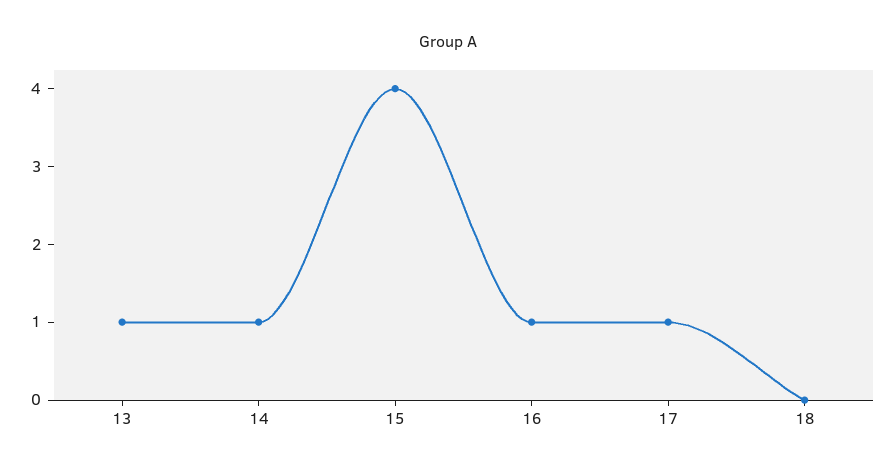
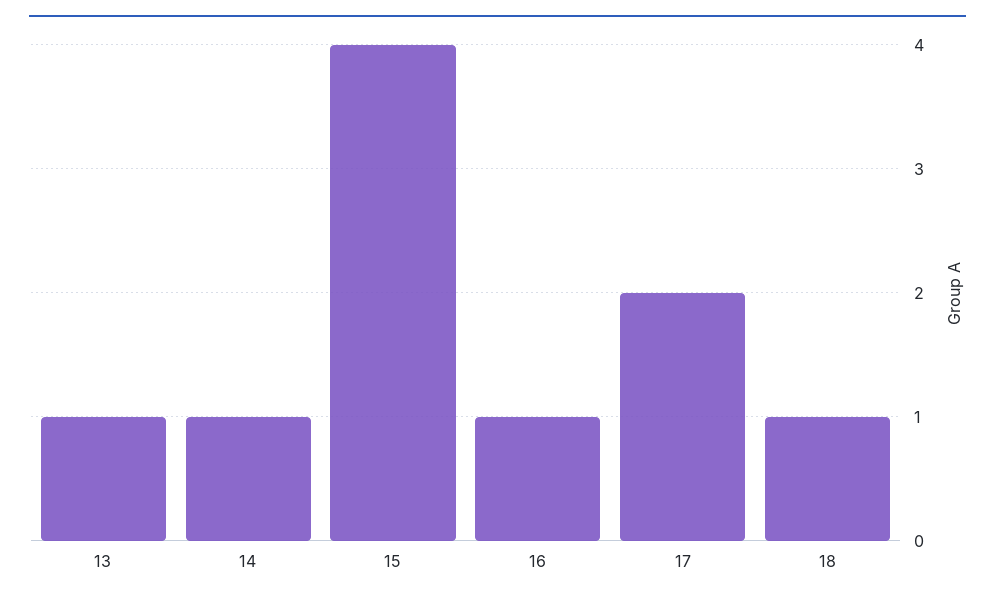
17: 1 -> 2
18: 0 -> 1

